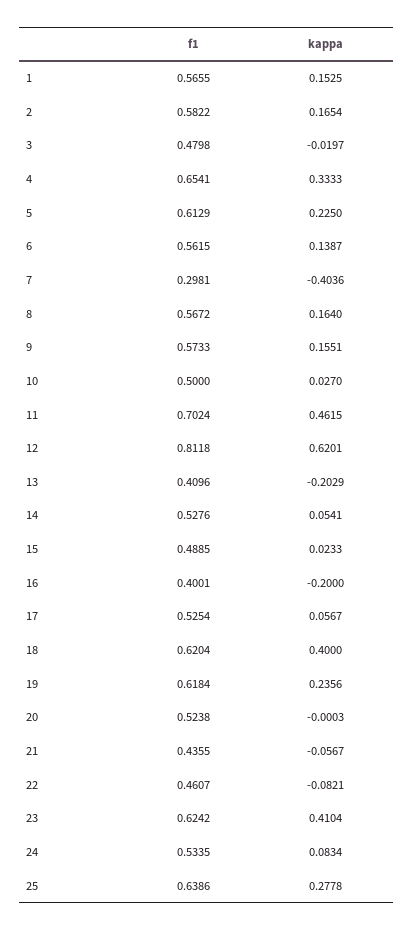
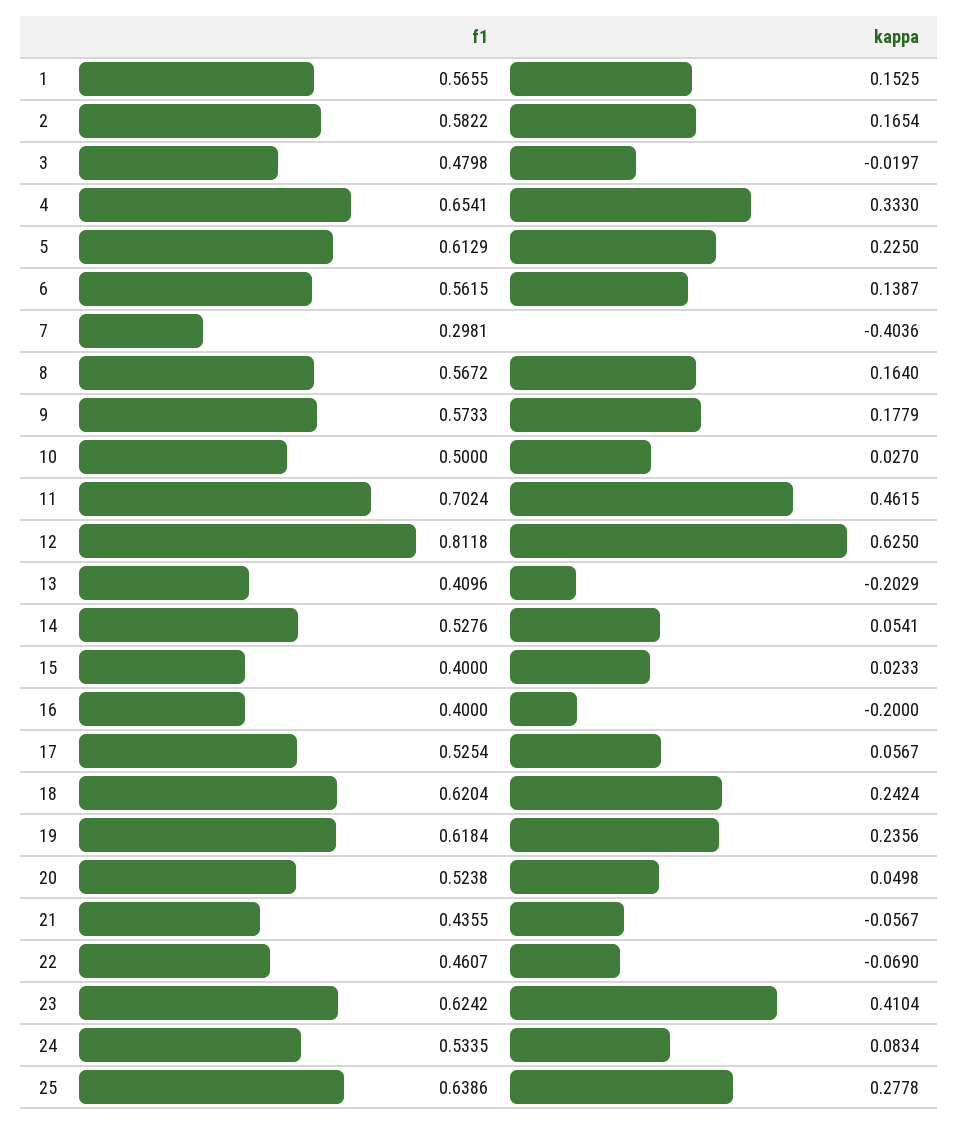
kappa, 4: 0.3333 -> 0.333
kappa, 9: 0.1551 -> 0.1779
kappa, 12: 0.6201 -> 0.625
f1, 15: 0.4885 -> 0.4
f1, 16: 0.4001 -> 0.4
kappa, 18: 0.4 -> 0.2424
kappa, 20: -0.0003 -> 0.0498
kappa, 22: -0.0821 -> -0.069

